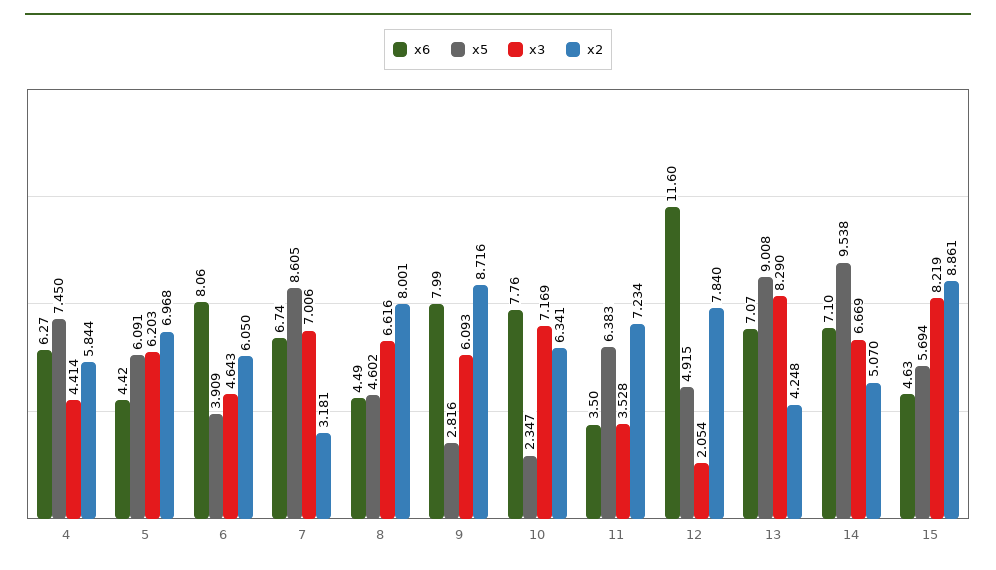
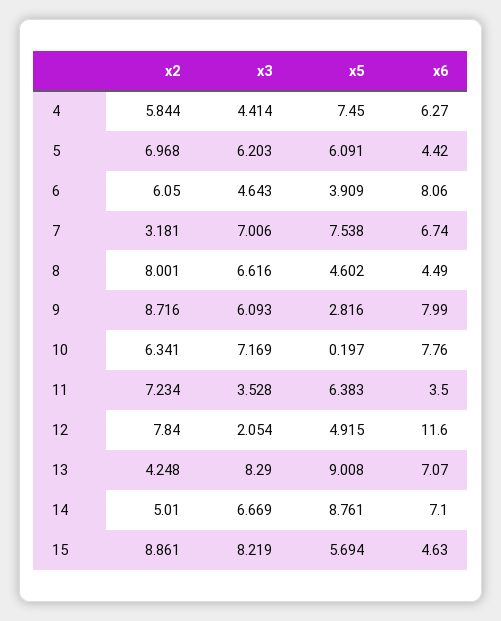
x5, 7: 8.605 -> 7.538
x5, 10: 2.347 -> 0.197
x5, 14: 9.538 -> 8.761
x2, 14: 5.07 -> 5.01

